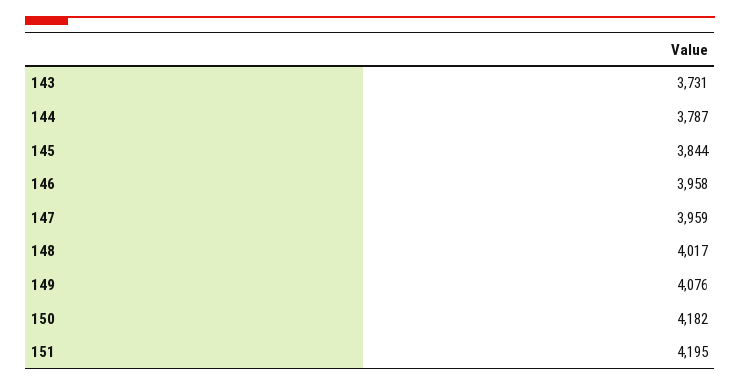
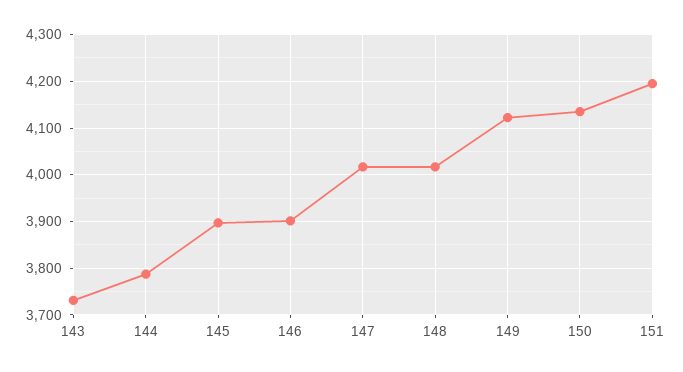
145: 3844 -> 3900
146: 3958 -> 3900
147: 3959 -> 4020
149: 4076 -> 4120
150: 4182 -> 4140

